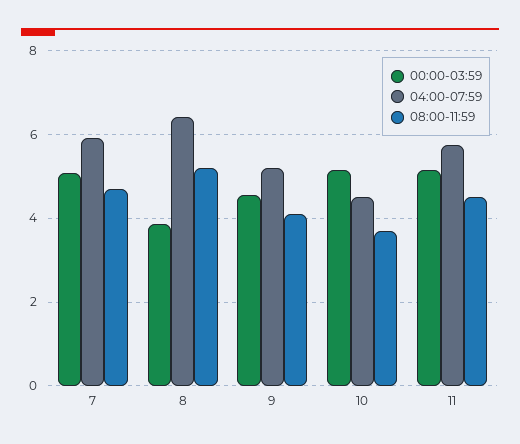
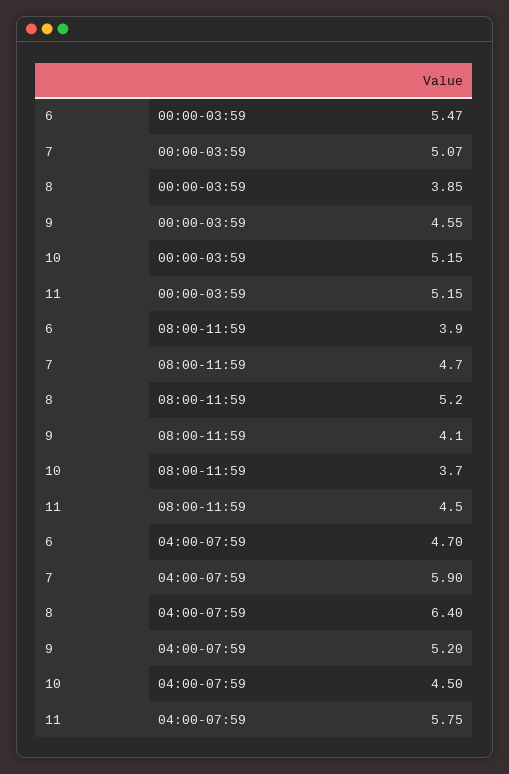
00:00-03:59, 6: none -> 5.47
08:00-11:59, 6: none -> 3.9
04:00-07:59, 6: none -> 4.7

